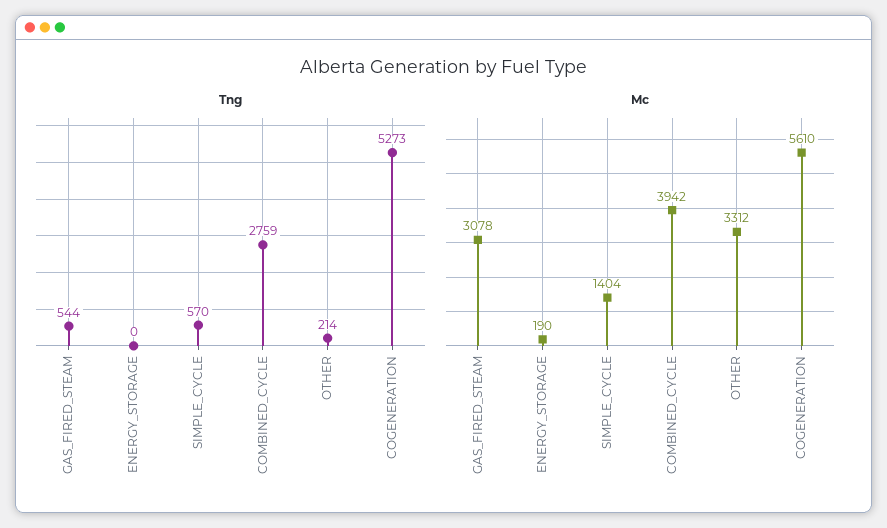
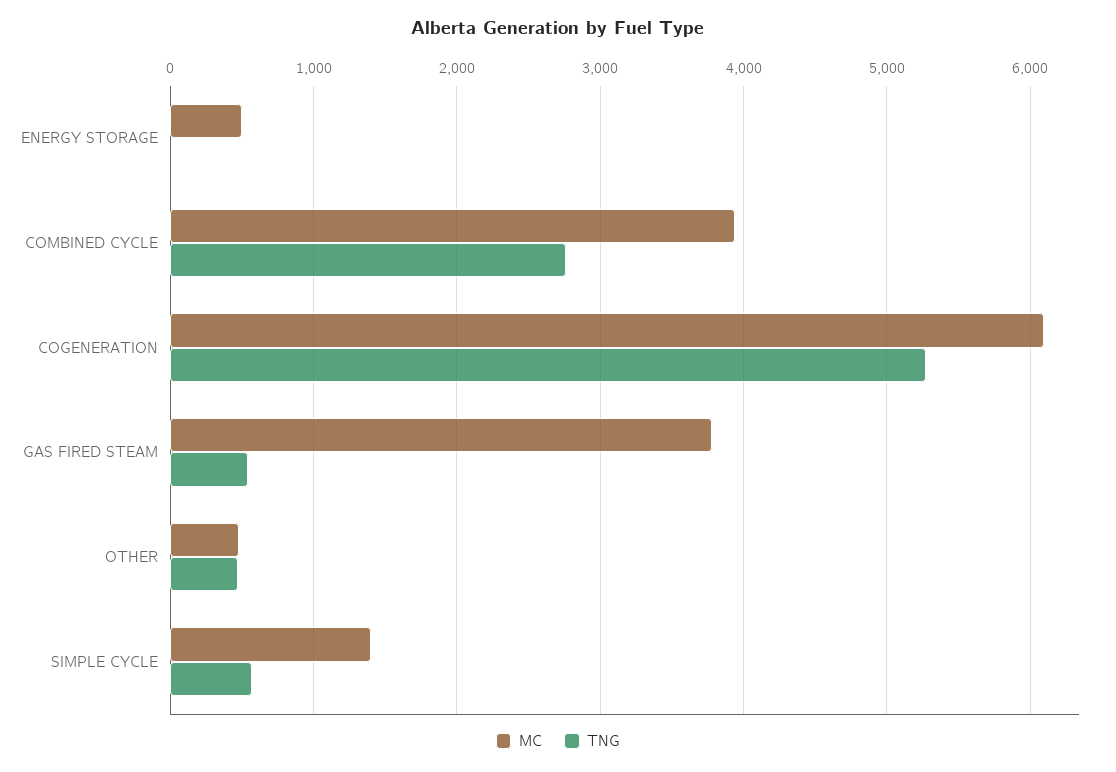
Tng, OTHER: 214 -> 500
Mc, GAS_FIRED_STEAM: 3078 -> 3800
Mc, ENERGY_STORAGE: 190 -> 500
Mc, OTHER: 3312 -> 500
Mc, COGENERATION: 5610 -> 6100

